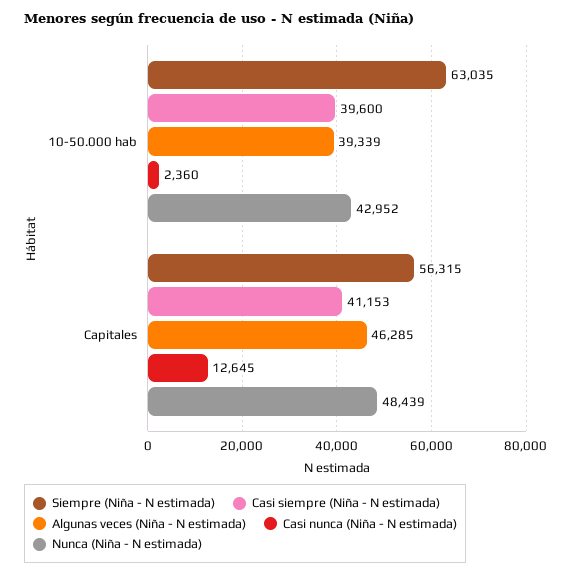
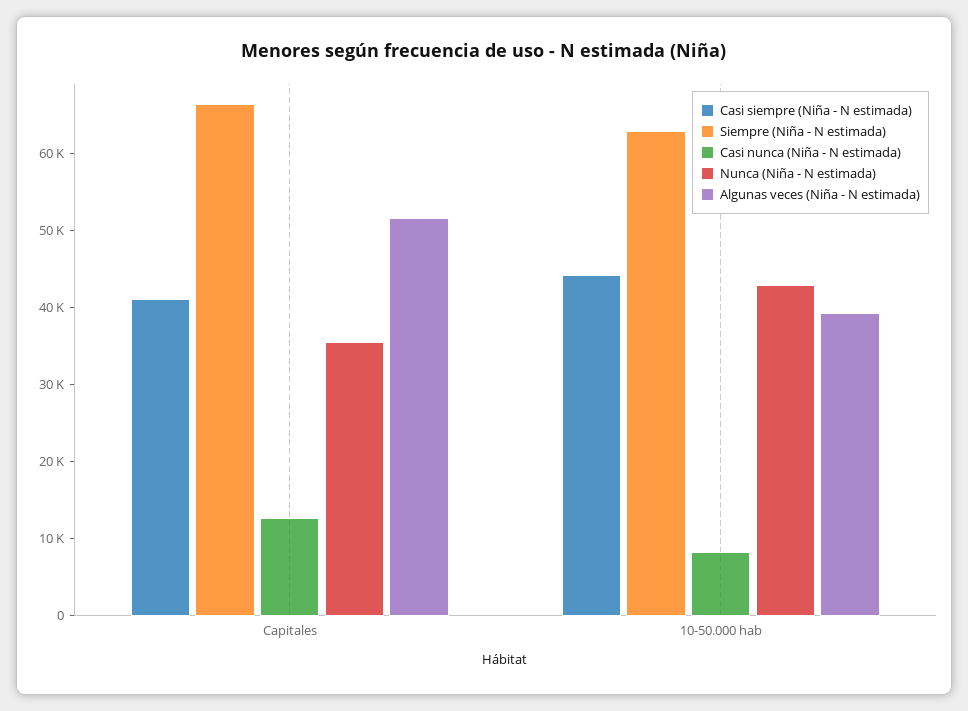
Casi siempre (Niña - N estimada), 10-50.000 hab: 39600 -> 44000
Casi nunca (Niña - N estimada), 10-50.000 hab: 2360 -> 8000
Siempre (Niña - N estimada), Capitales: 56315 -> 66000
Algunas veces (Niña - N estimada), Capitales: 46285 -> 52000
Nunca (Niña - N estimada), Capitales: 48439 -> 36000

